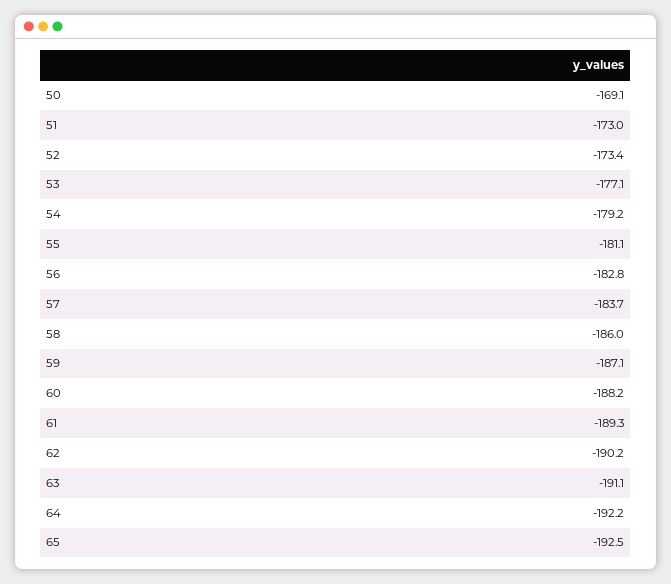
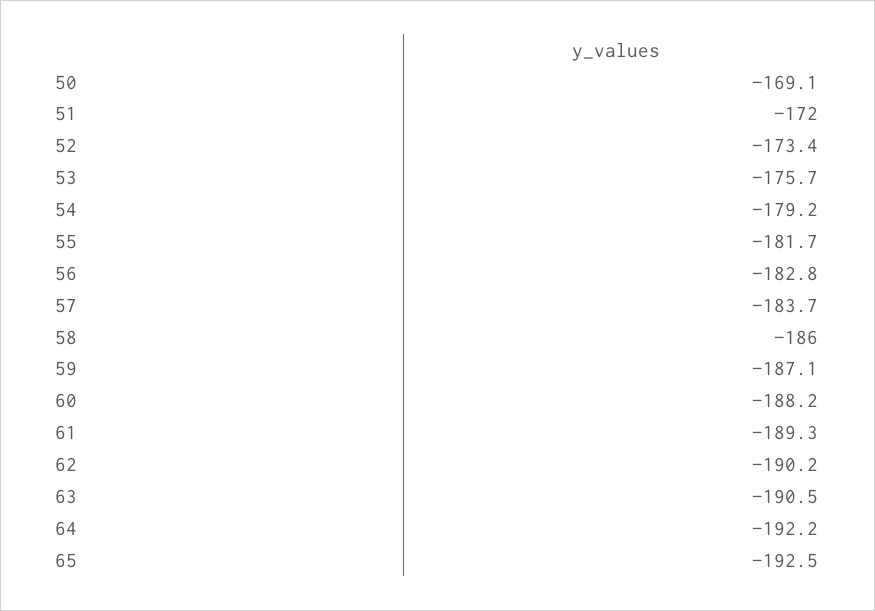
51: -173 -> -172
53: -177.1 -> -175.7
55: -181.1 -> -181.7
63: -191.1 -> -190.5

